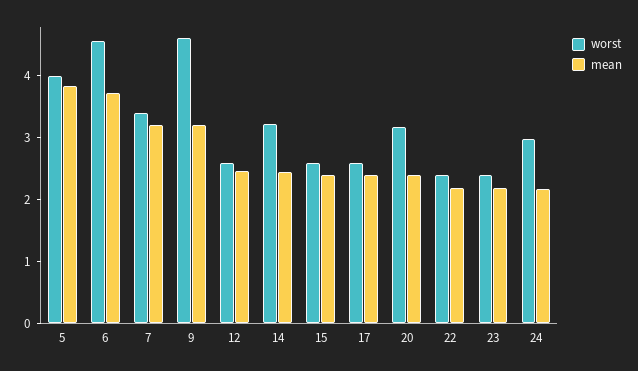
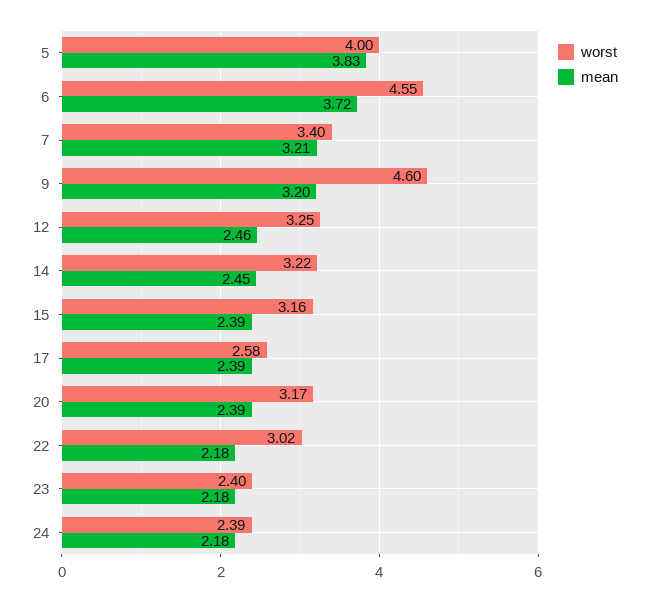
worst, 12: 2.6 -> 3.25
worst, 15: 2.6 -> 3.16
worst, 22: 2.4 -> 3.02
worst, 24: 3 -> 2.39

